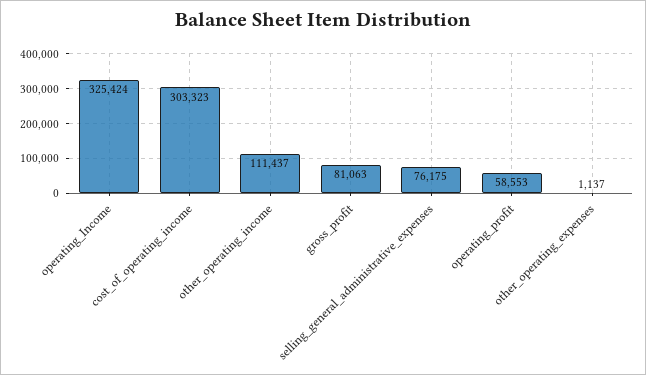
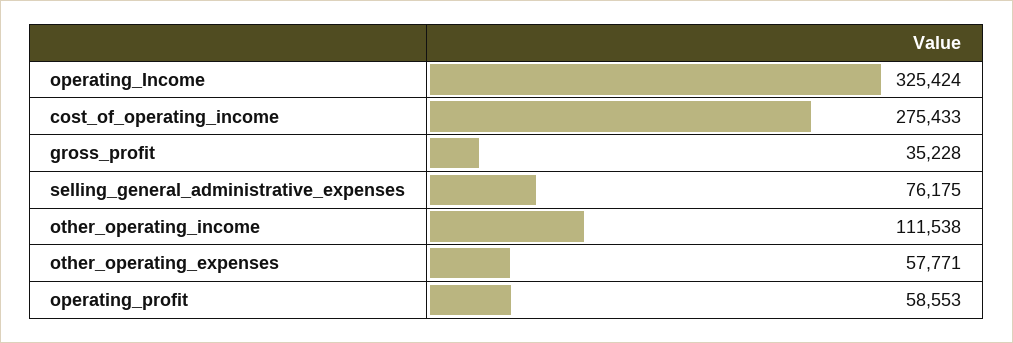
cost_of_operating_income: 303323 -> 275433
other_operating_income: 111437 -> 111538
gross_profit: 81063 -> 35228
other_operating_expenses: 1137 -> 57771

